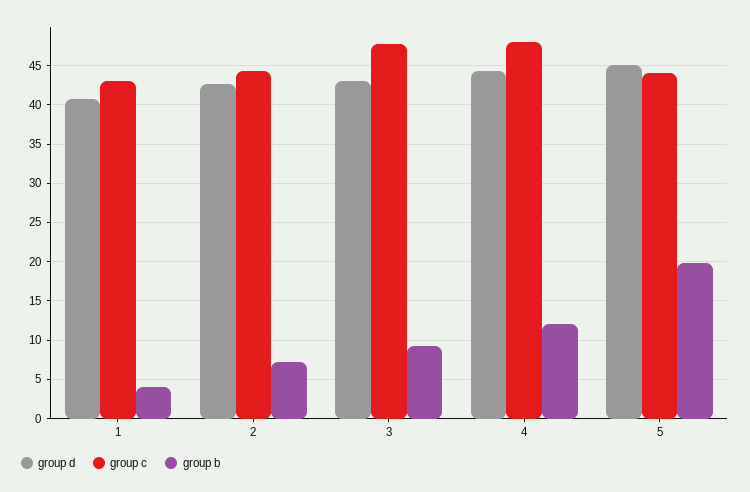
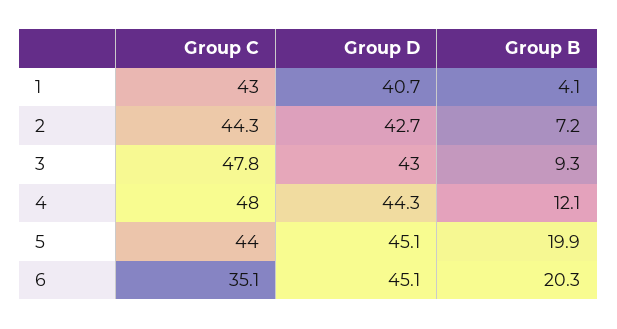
group c, 6: none -> 35.1
group d, 6: none -> 45.1
group b, 6: none -> 20.3

